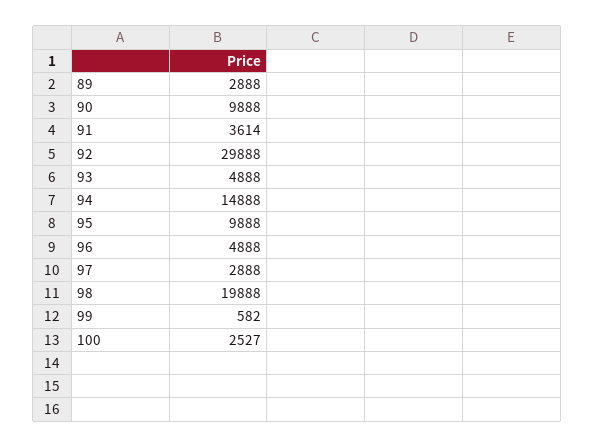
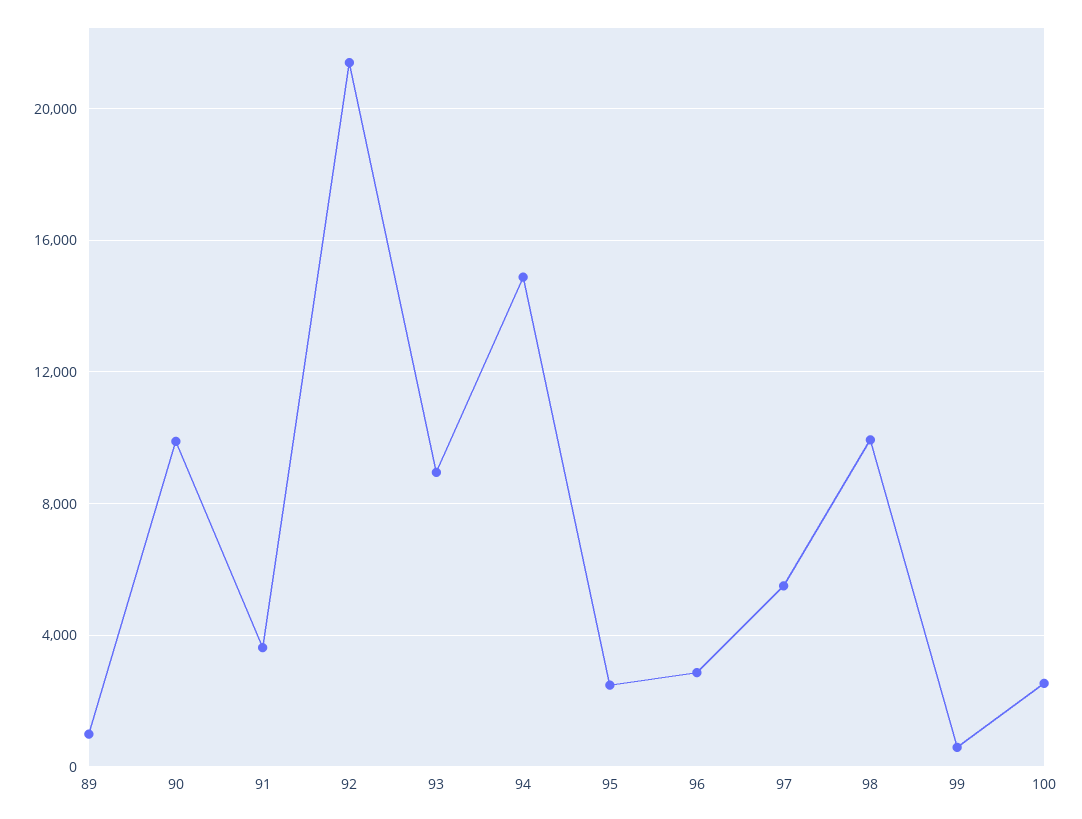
89: 2888 -> 1000
92: 29888 -> 21500
93: 4888 -> 9000
95: 9888 -> 2500
96: 4888 -> 3000
97: 2888 -> 5500
98: 19888 -> 10000

